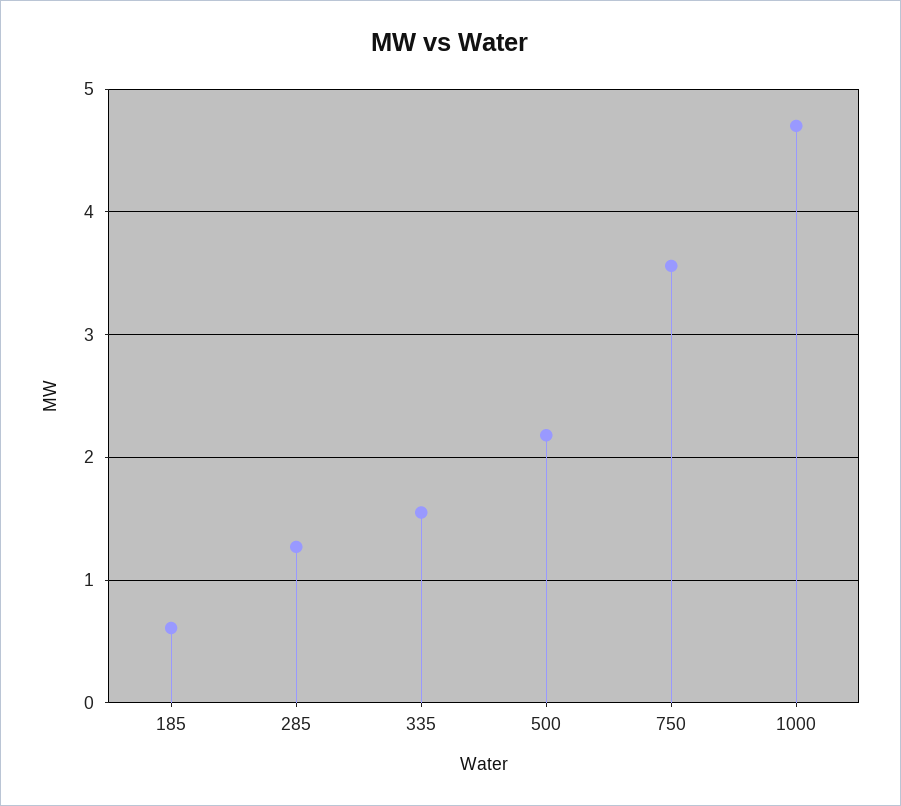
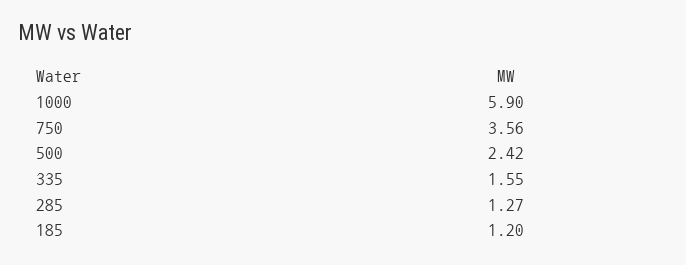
185: 0.6 -> 1.2
500: 2.2 -> 2.42
1000: 4.7 -> 5.9

